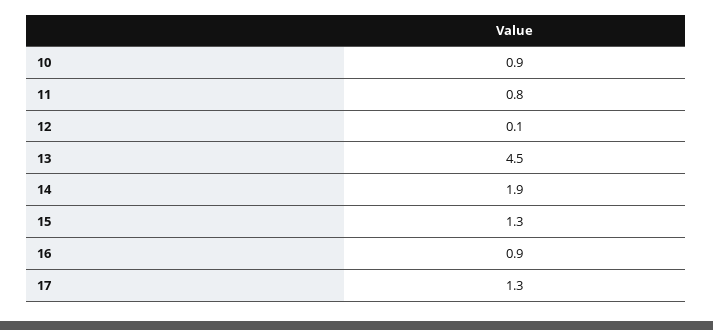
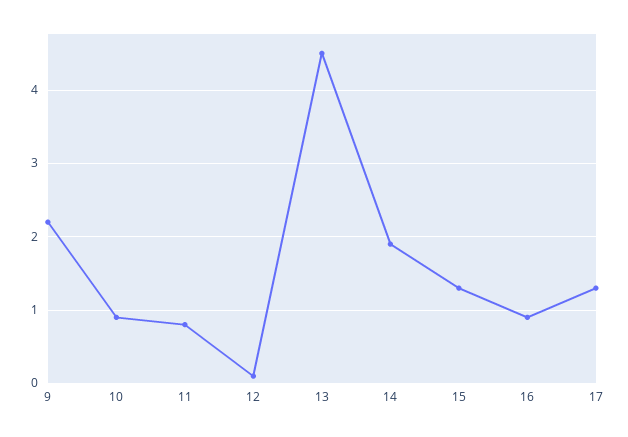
9: none -> 2.2

